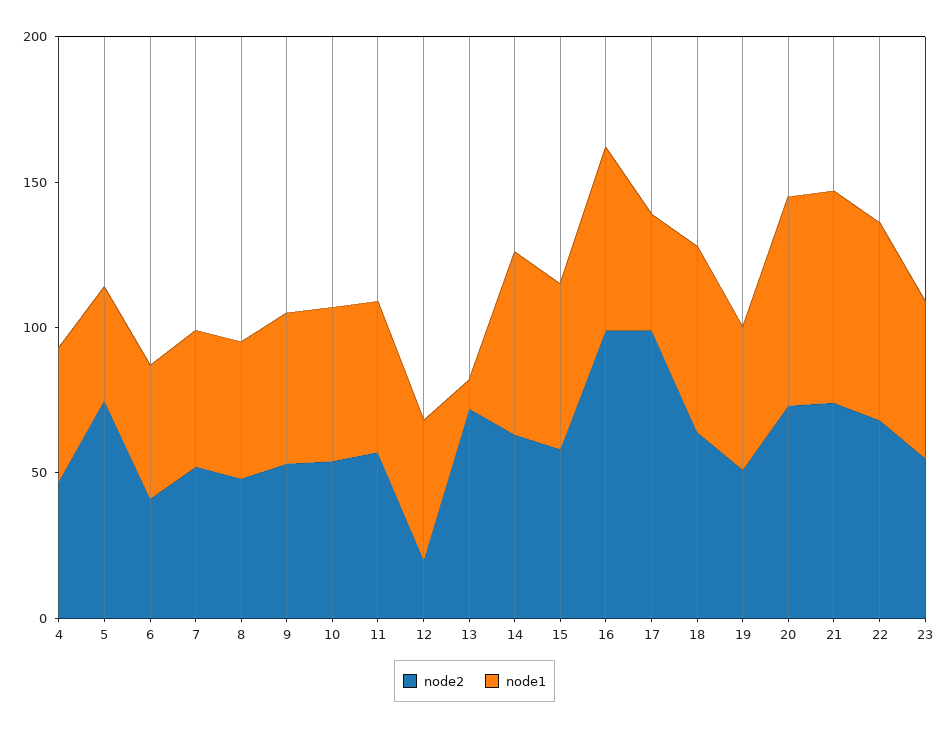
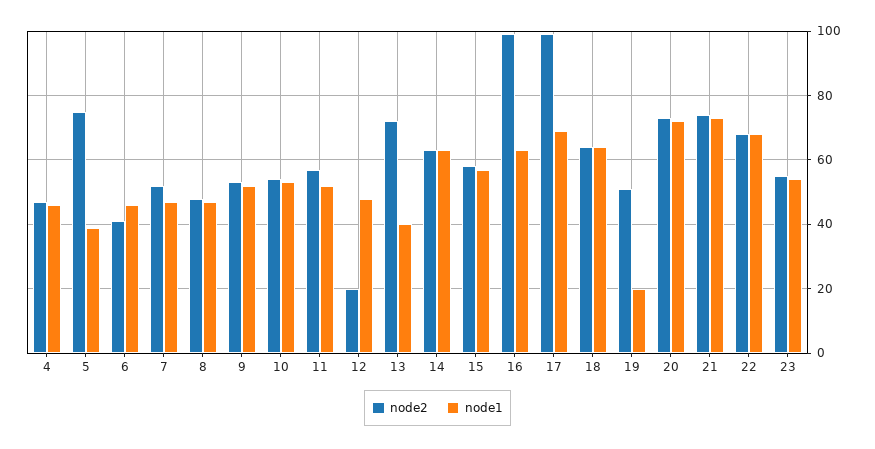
node1, 13: 10 -> 40
node1, 17: 40 -> 70
node1, 19: 50 -> 20

